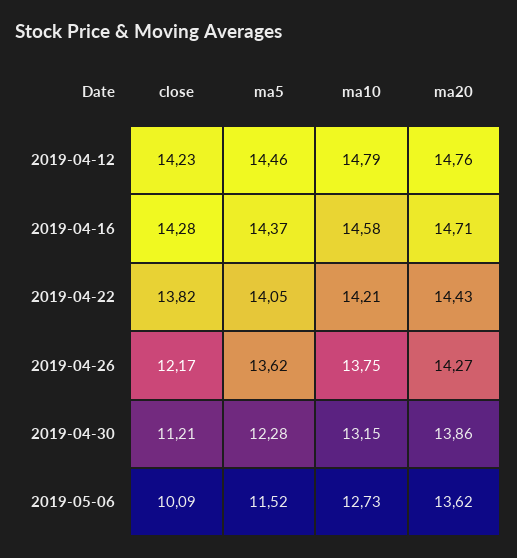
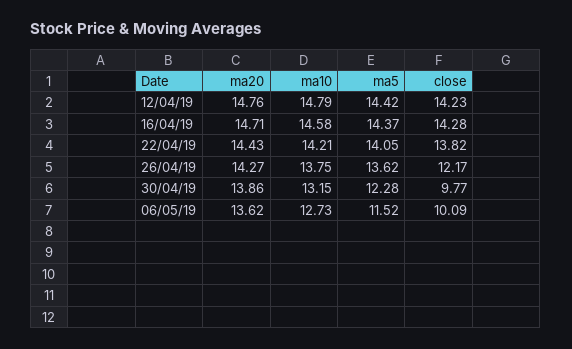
ma5, 2019-04-12: 14.46 -> 14.42
close, 2019-04-30: 11.21 -> 9.77

